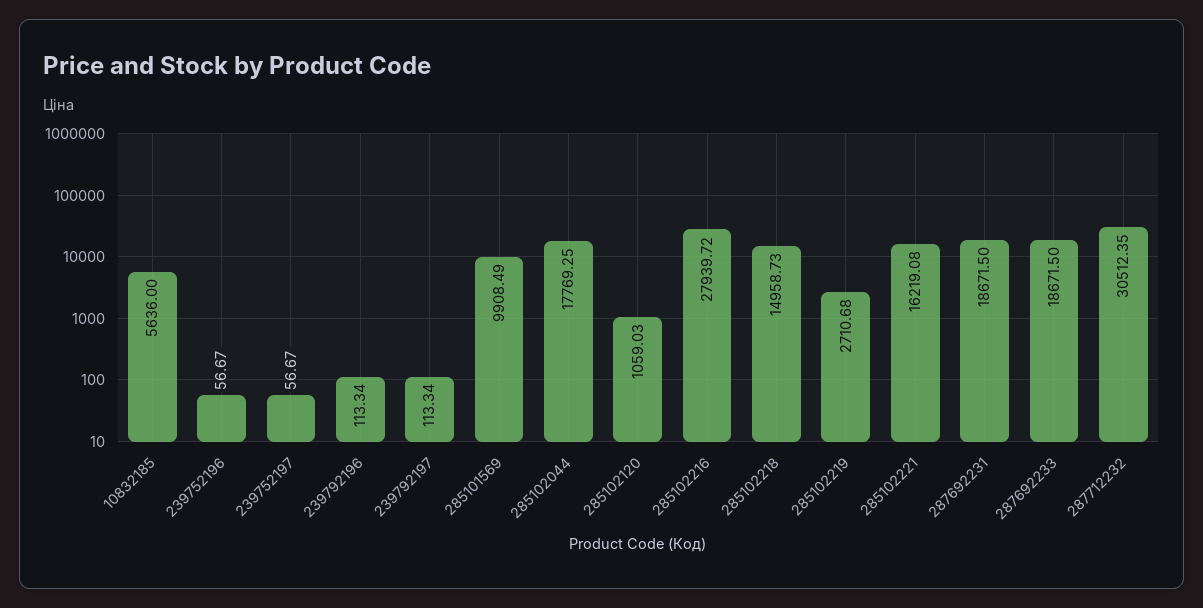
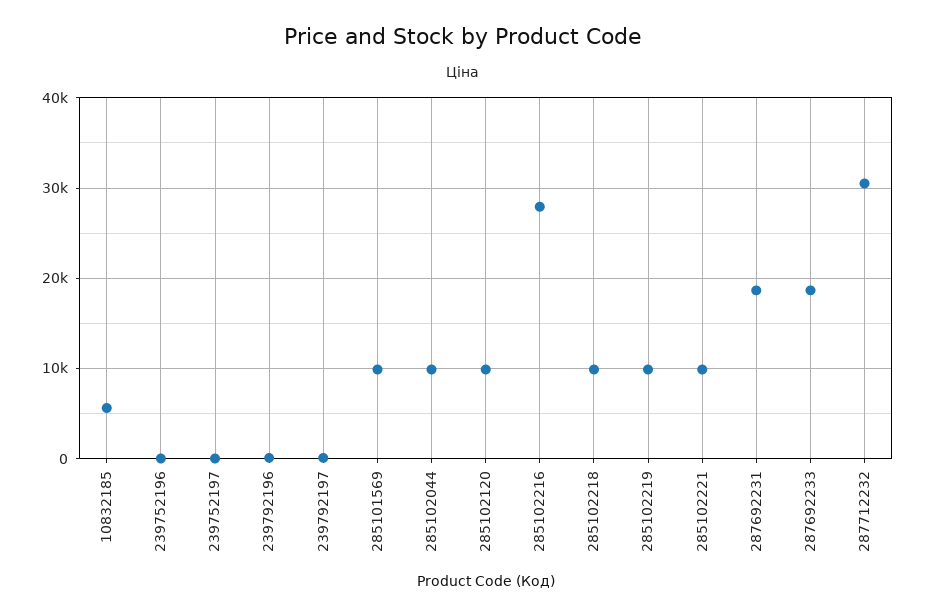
285102044: 17769.25 -> 10000
285102120: 1059.03 -> 10000
285102218: 14958.73 -> 10000
285102219: 2710.68 -> 10000
285102221: 16219.08 -> 10000

